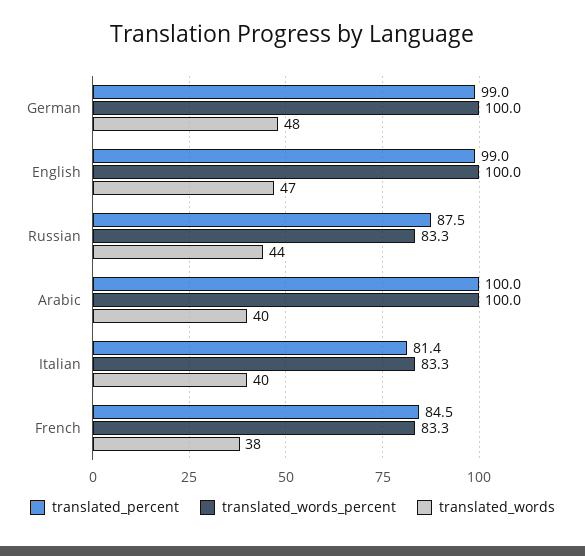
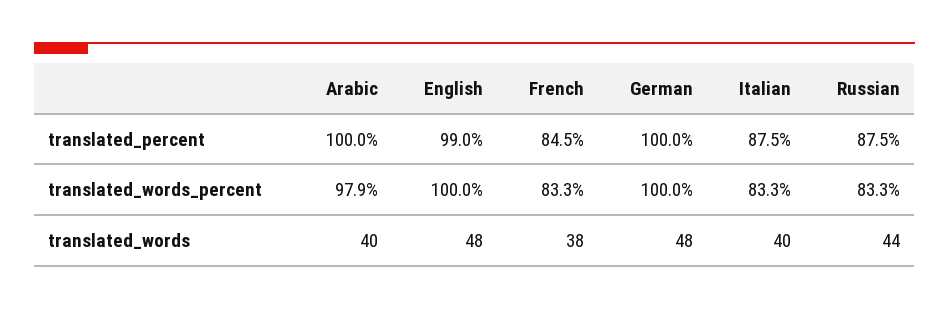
translated_percent, German: 99 -> 100
translated_words, English: 47 -> 48
translated_words_percent, Arabic: 100 -> 97.9
translated_percent, Italian: 81.4 -> 87.5

